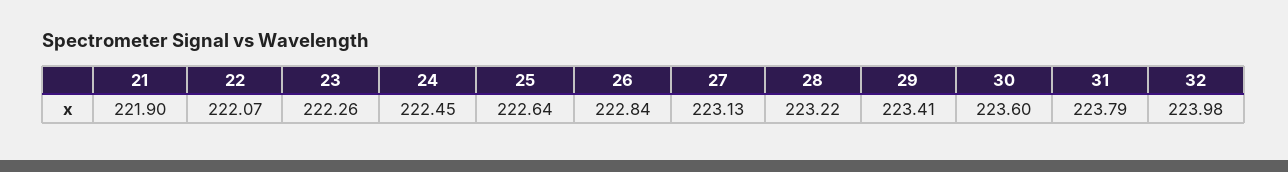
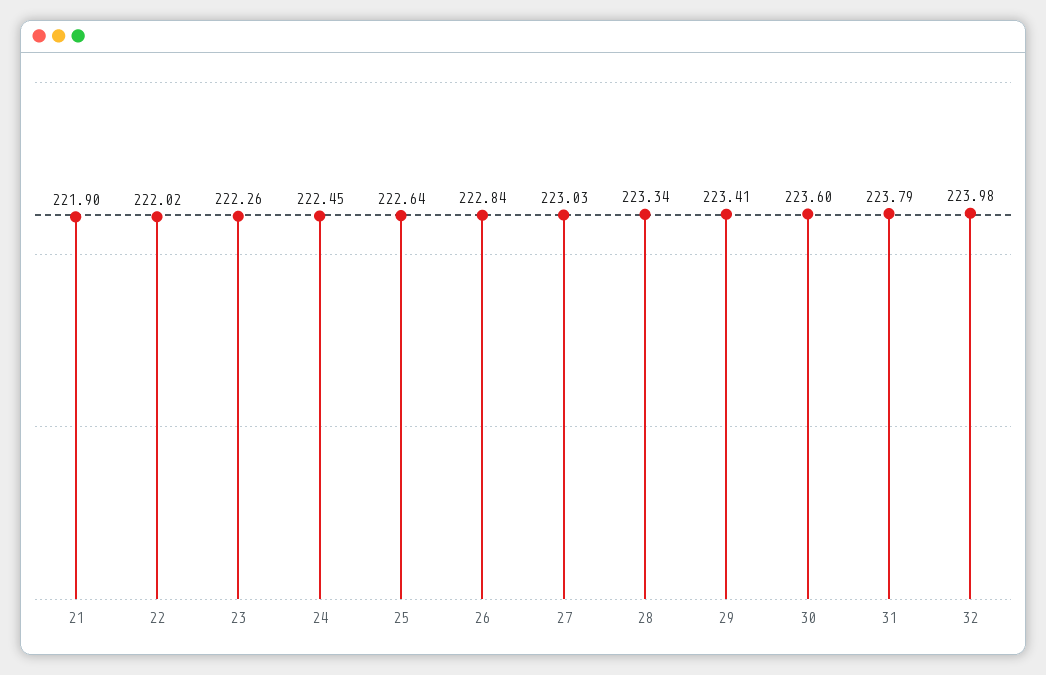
22: 222.07 -> 222.02
27: 223.13 -> 223.03
28: 223.22 -> 223.34

